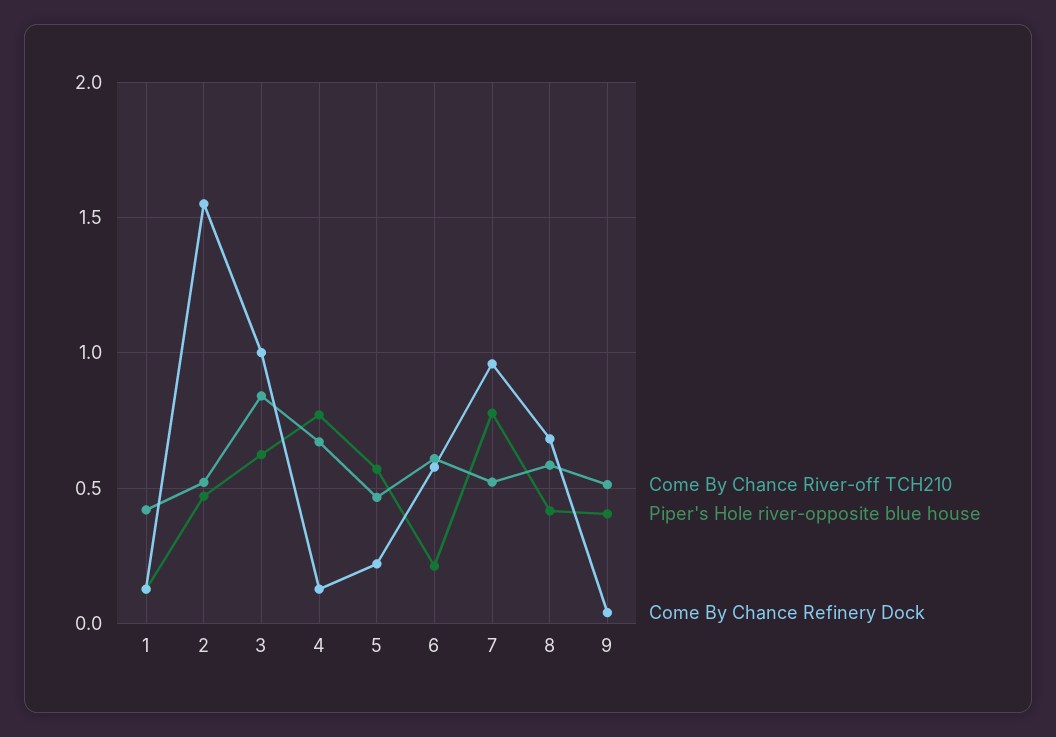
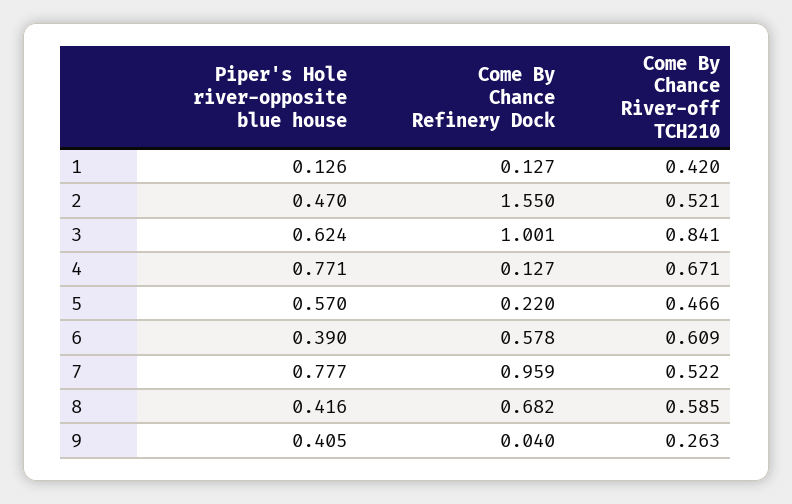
Piper's Hole river-opposite blue house, 6: 0.2 -> 0.39
Come By Chance River-off TCH210, 9: 0.5 -> 0.263

